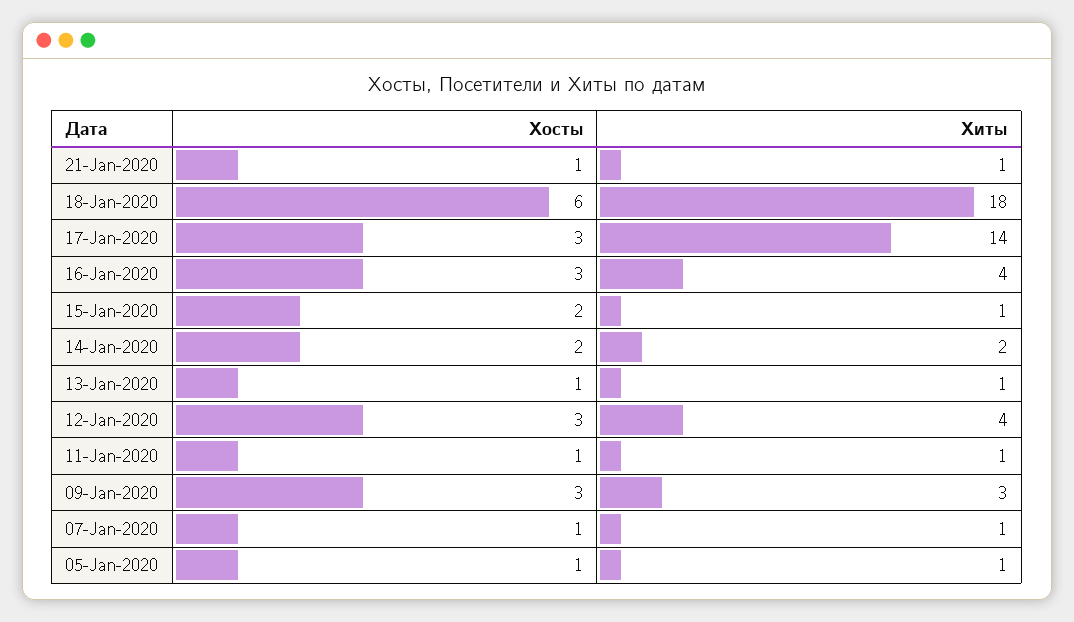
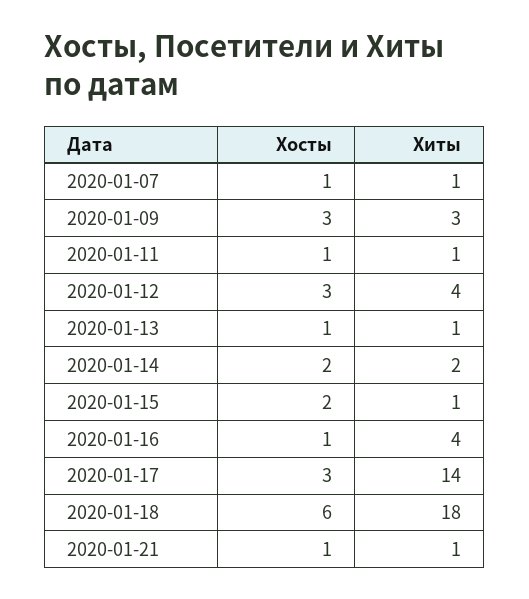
Хосты, 16-Jan-2020: 3 -> 1
Хосты, 05-Jan-2020: 1 -> none
Хиты, 05-Jan-2020: 1 -> none

